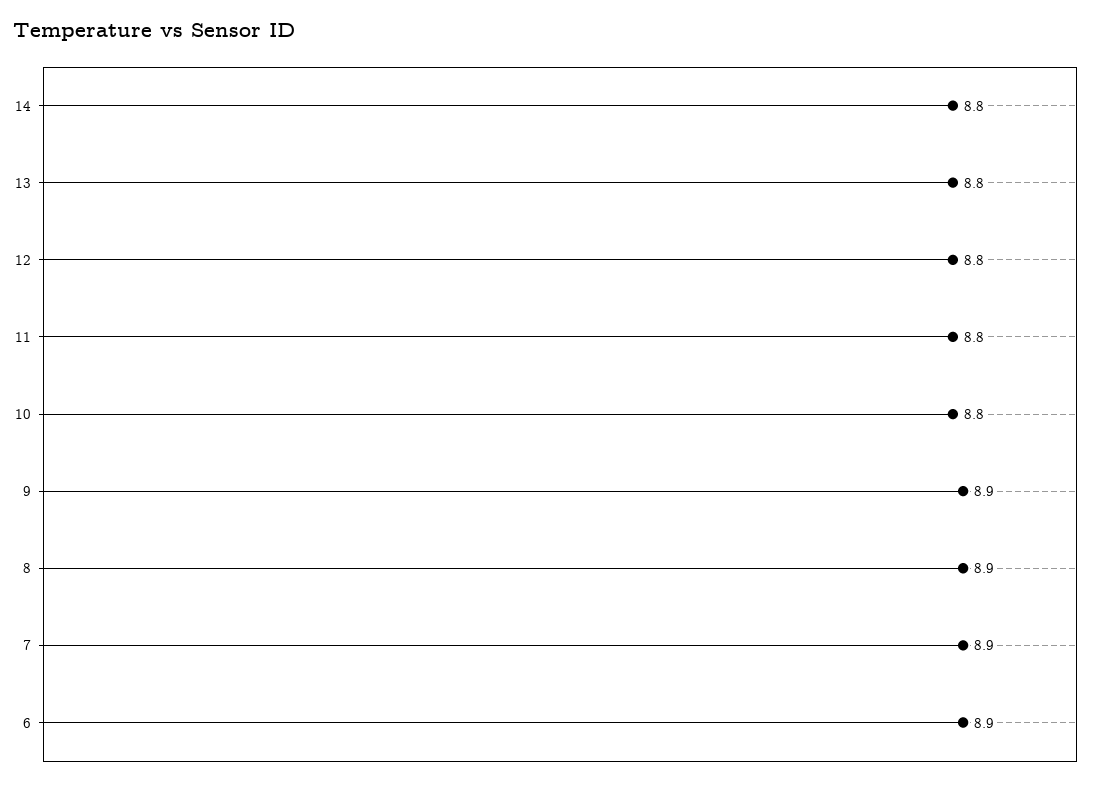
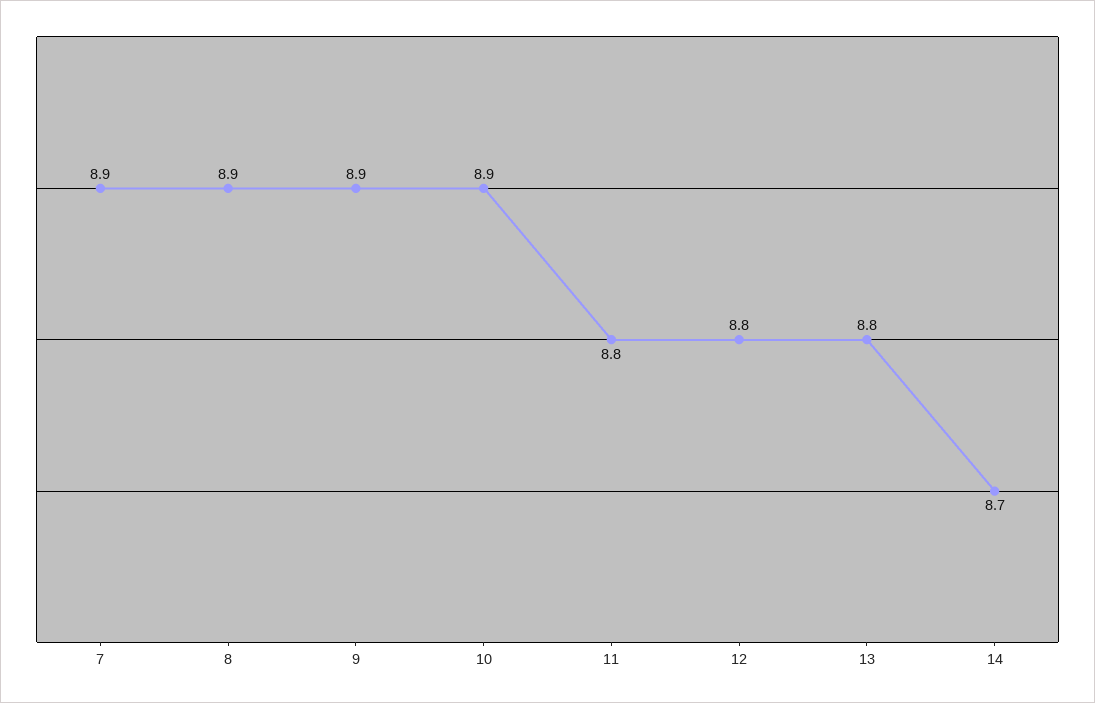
14: 8.8 -> 8.7
10: 8.8 -> 8.9
6: 8.9 -> none

